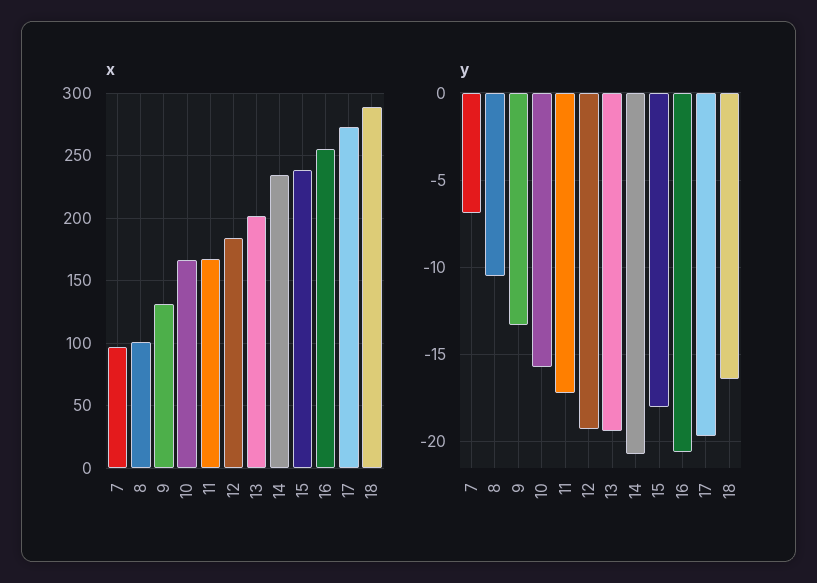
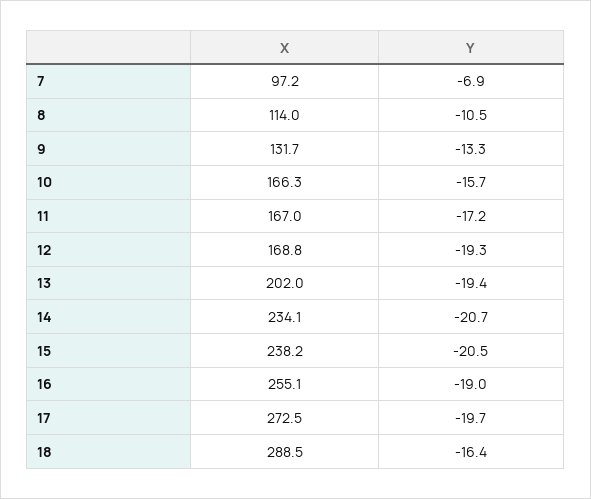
x, 8: 100 -> 114
x, 12: 185 -> 168.8
y, 15: -18 -> -20.5
y, 16: -20.5 -> -19

